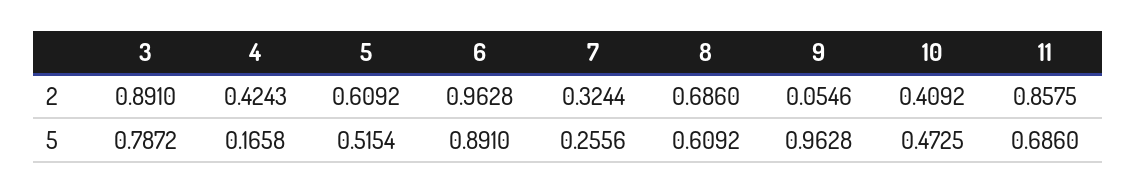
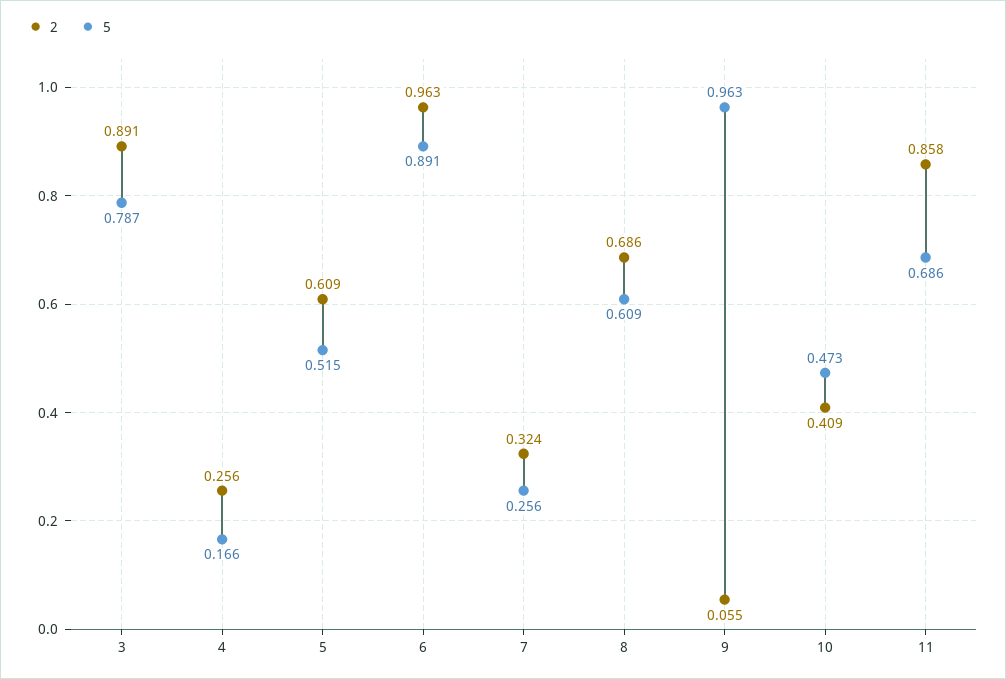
2, 4: 0.4243 -> 0.256

